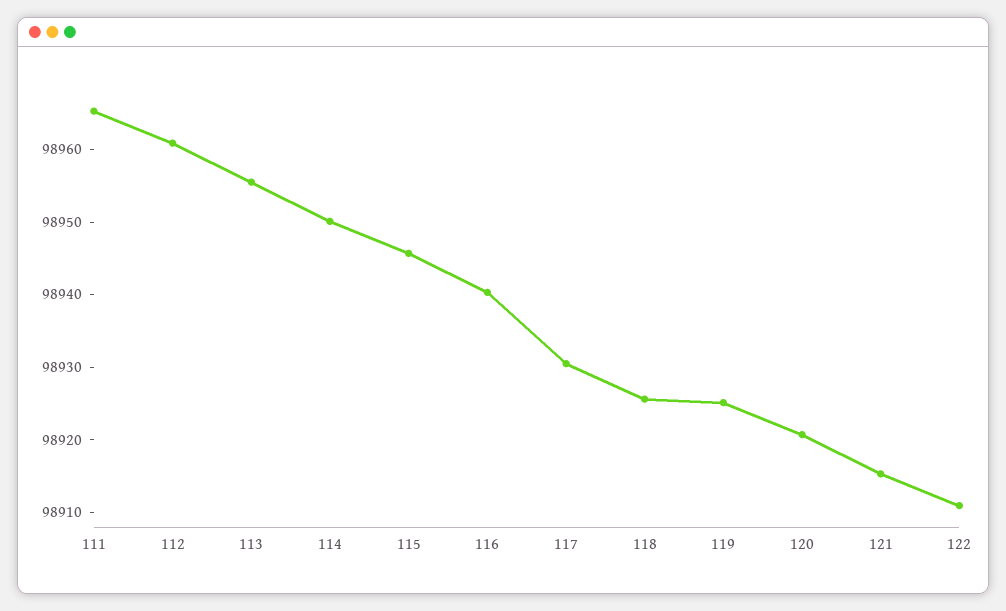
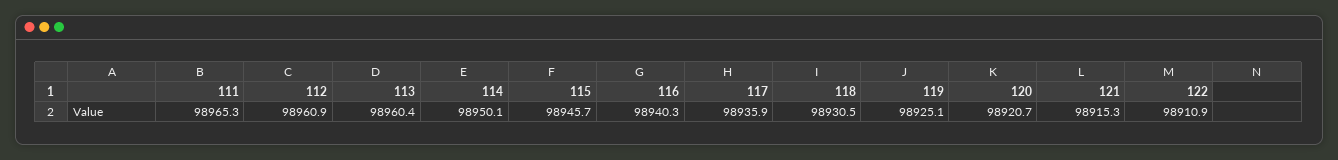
113: 98956 -> 98960.4
117: 98930 -> 98935.9
118: 98926 -> 98930.5

